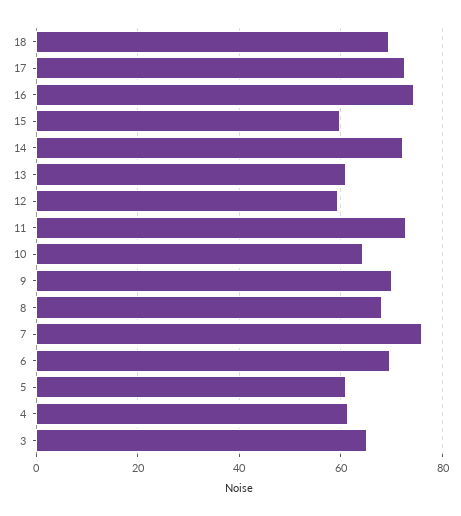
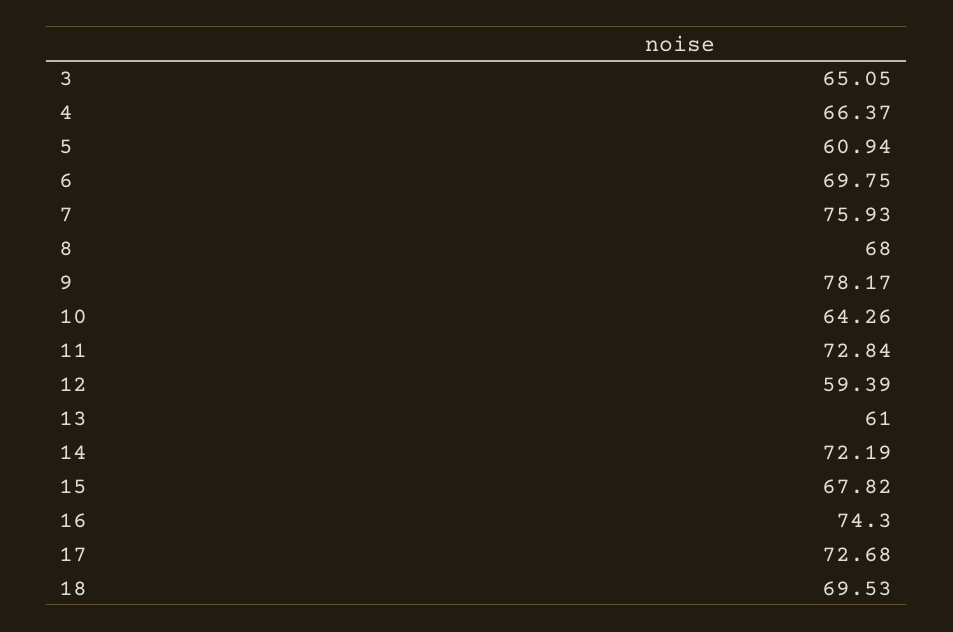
15: 60 -> 67.82
9: 70 -> 78.17
4: 62 -> 66.37

